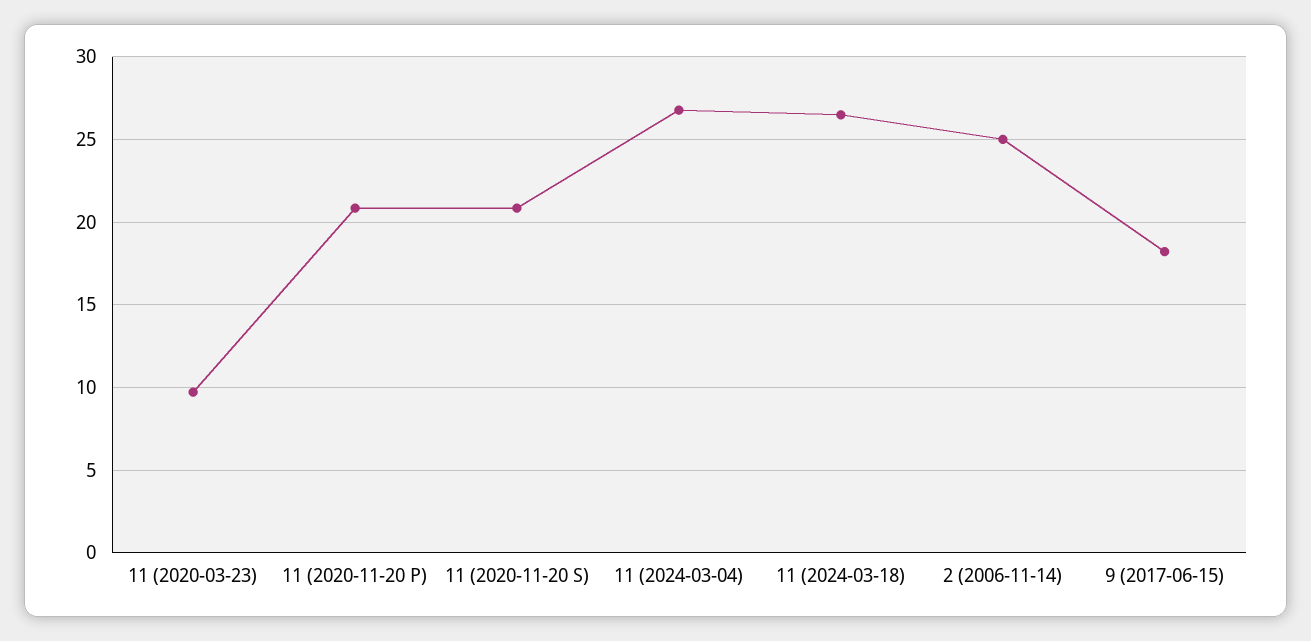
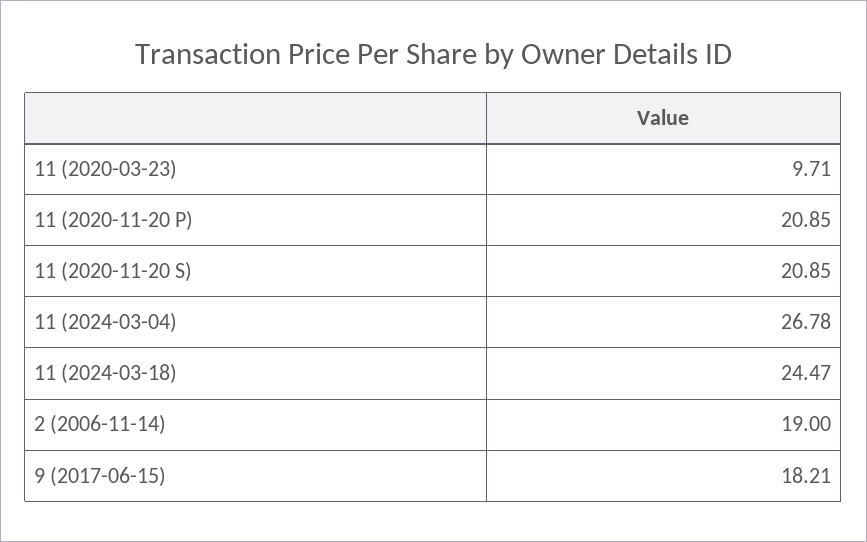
11 (2024-03-18): 26.5 -> 24.47
2 (2006-11-14): 25 -> 19

